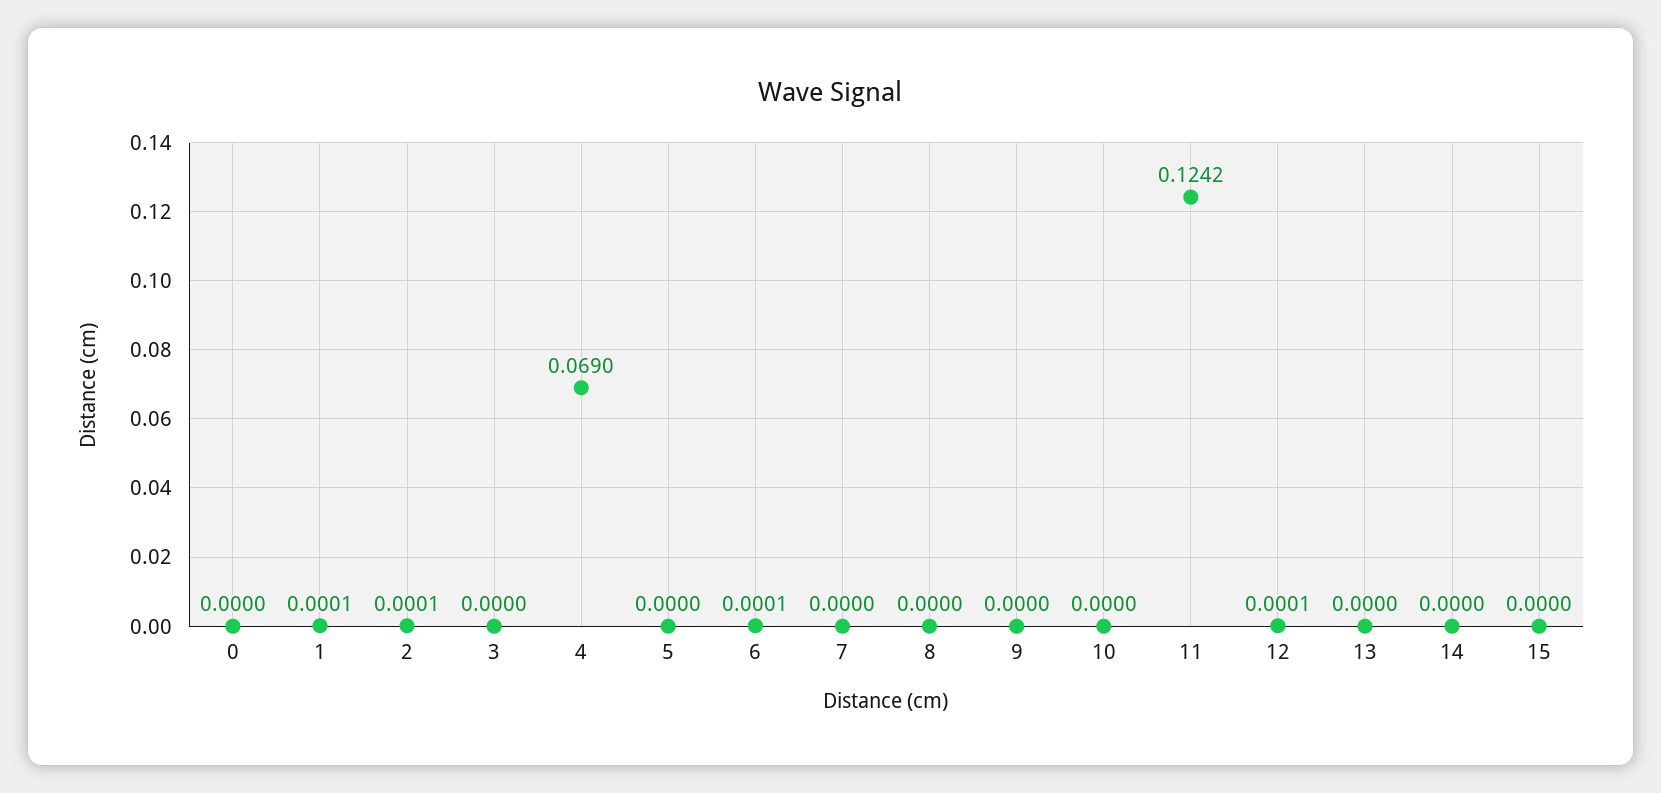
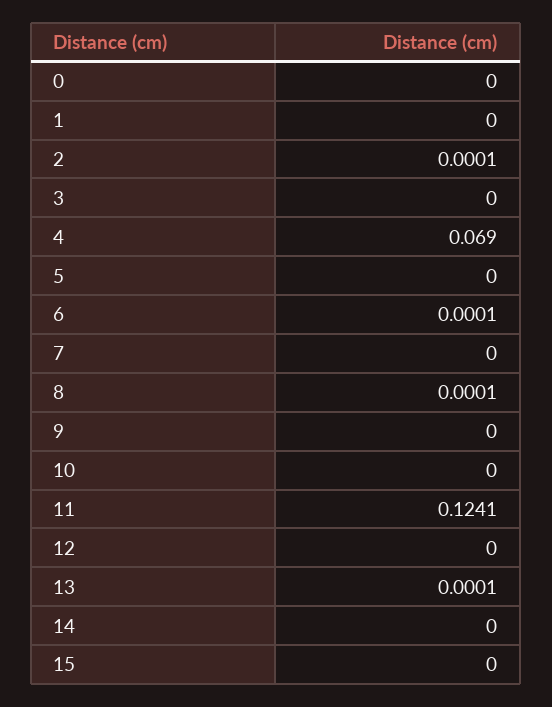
1: 0.0001 -> 0
8: 0 -> 0.0001
11: 0.1242 -> 0.1241
12: 0.0001 -> 0
13: 0 -> 0.0001

